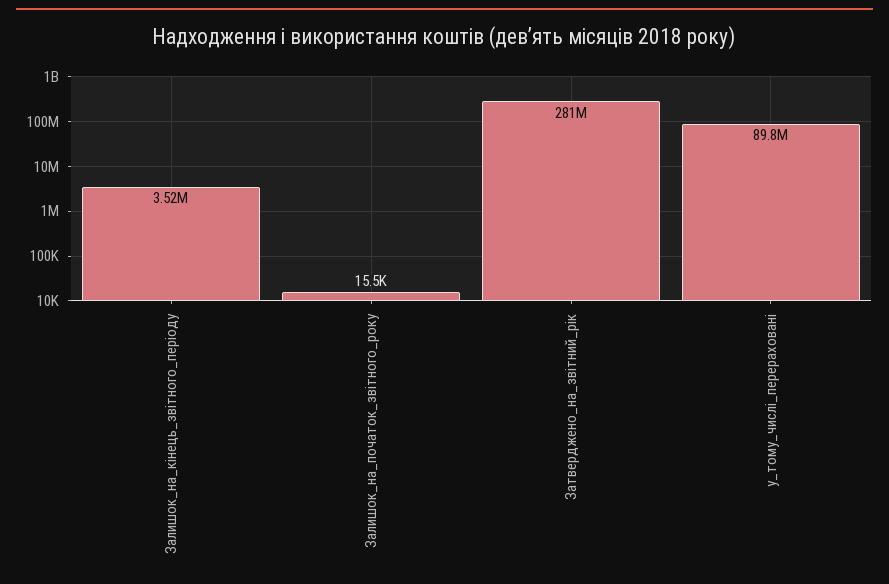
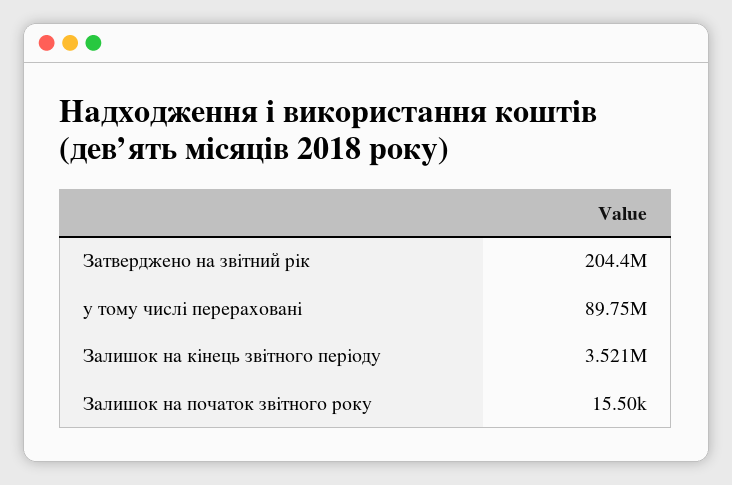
Затверджено_на_звітний_рік: 281000000 -> 204400000

